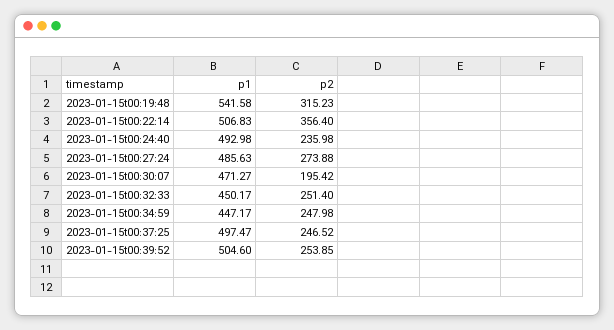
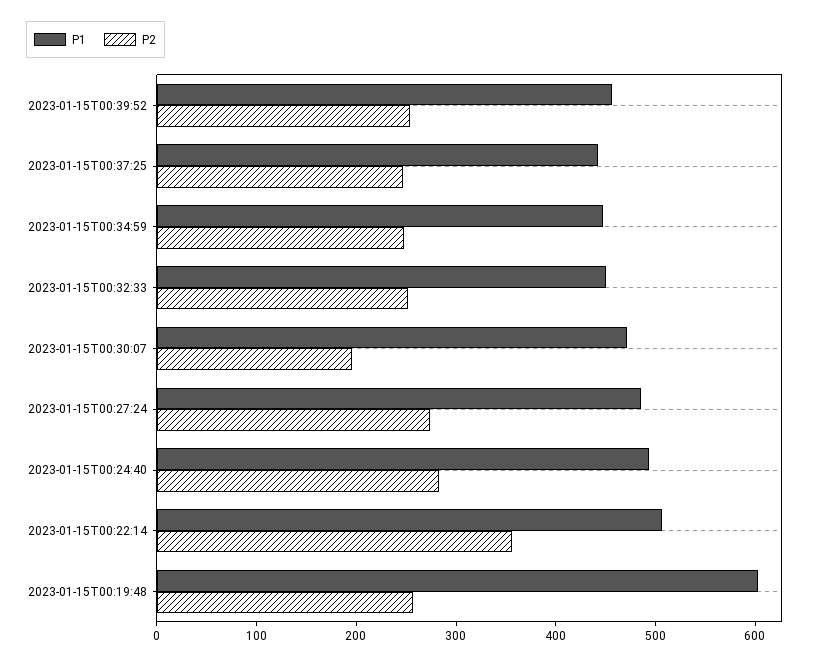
p1, 2023-01-15t00:19:48: 541.58 -> 600
p2, 2023-01-15t00:19:48: 315.23 -> 260
p2, 2023-01-15t00:24:40: 235.98 -> 280
p1, 2023-01-15t00:37:25: 497.47 -> 440
p1, 2023-01-15t00:39:52: 504.6 -> 460

